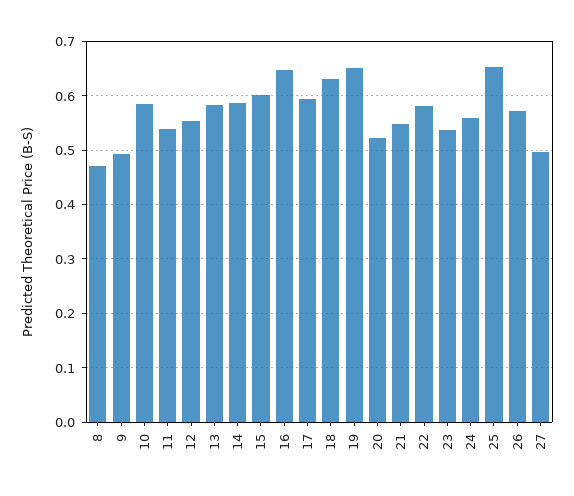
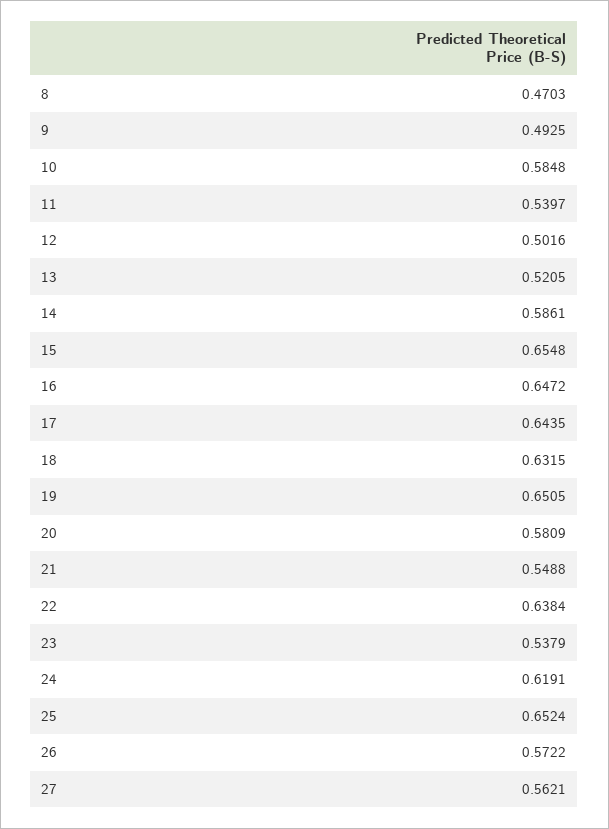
12: 0.56 -> 0.5016
13: 0.58 -> 0.5205
15: 0.6 -> 0.6548
17: 0.6 -> 0.6435
20: 0.52 -> 0.5809
22: 0.58 -> 0.6384
24: 0.56 -> 0.6191
27: 0.5 -> 0.5621

